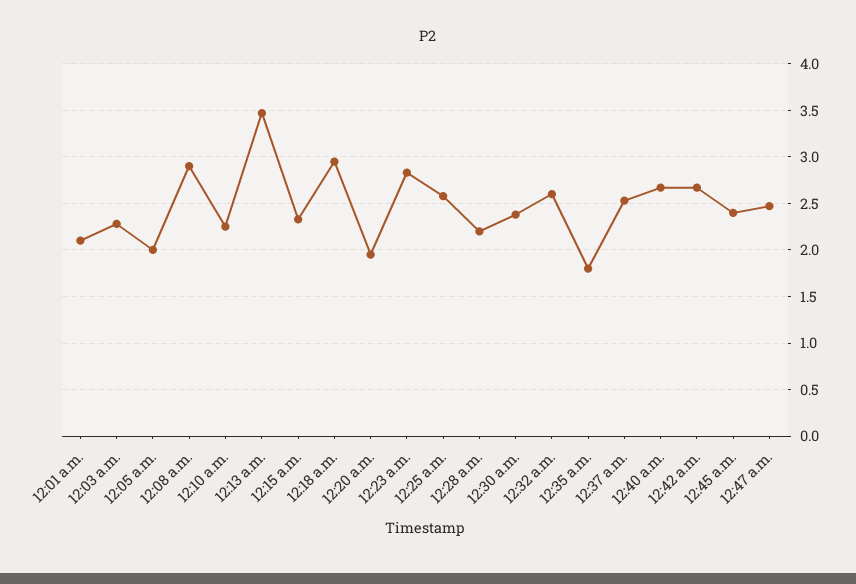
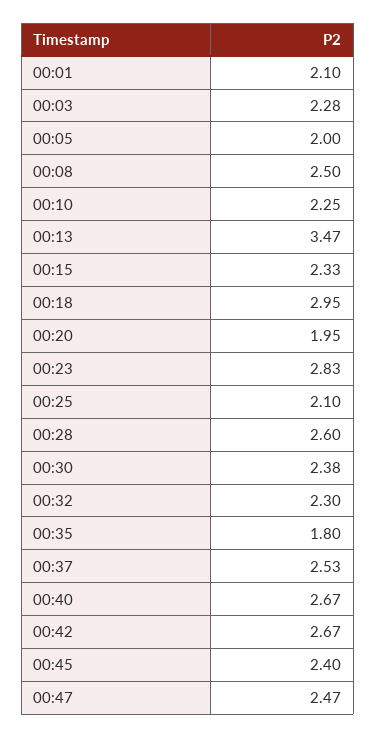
12:08 a.m.: 2.9 -> 2.5
12:25 a.m.: 2.6 -> 2.1
12:28 a.m.: 2.2 -> 2.6
12:32 a.m.: 2.6 -> 2.3

